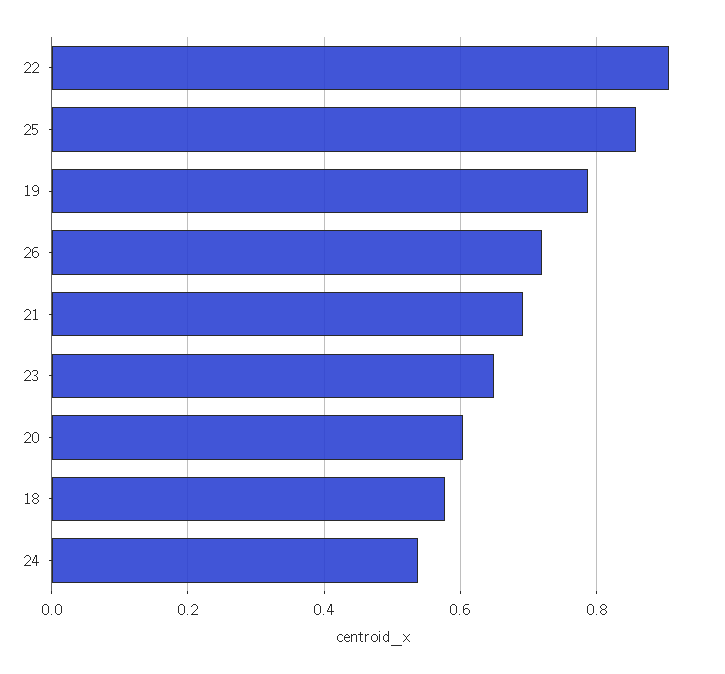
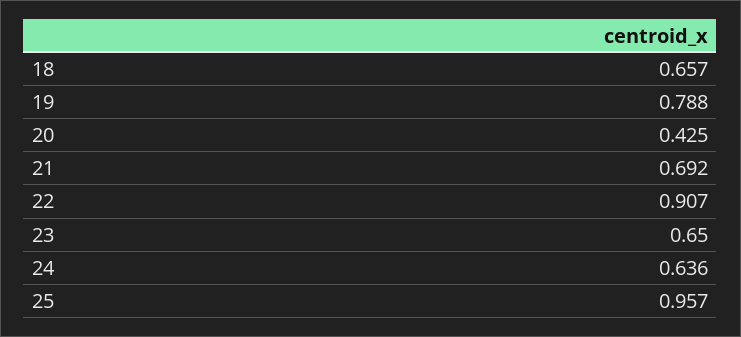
25: 0.86 -> 0.957
26: 0.72 -> none
20: 0.6 -> 0.425
18: 0.58 -> 0.657
24: 0.54 -> 0.636

